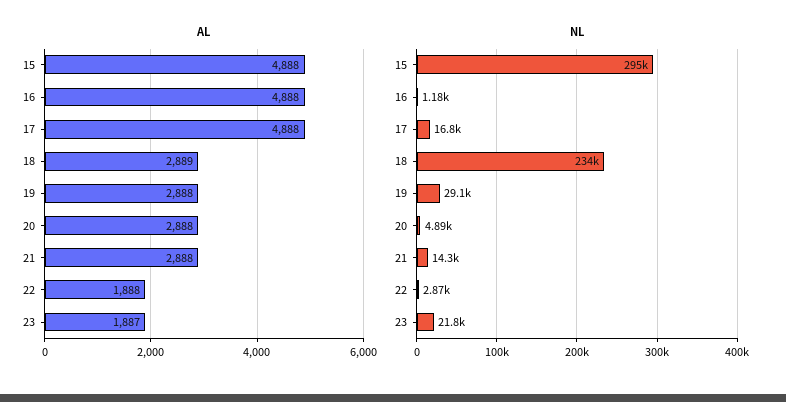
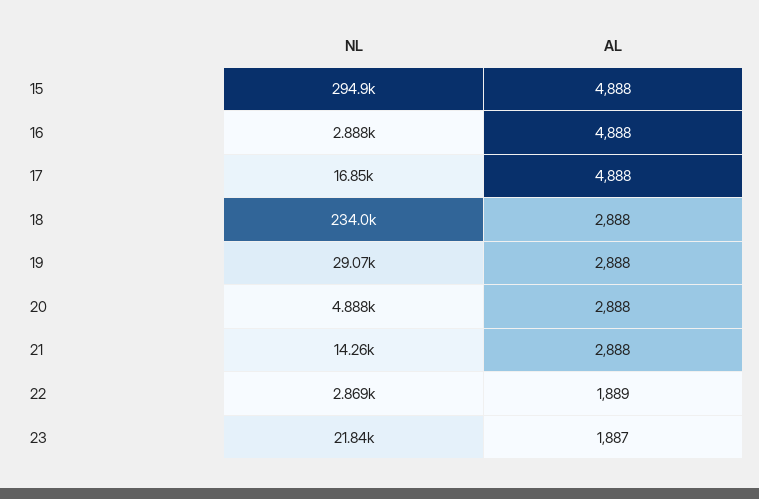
AL, 18: 2889 -> 2888
AL, 22: 1888 -> 1889
NL, 16: 1180 -> 2888

